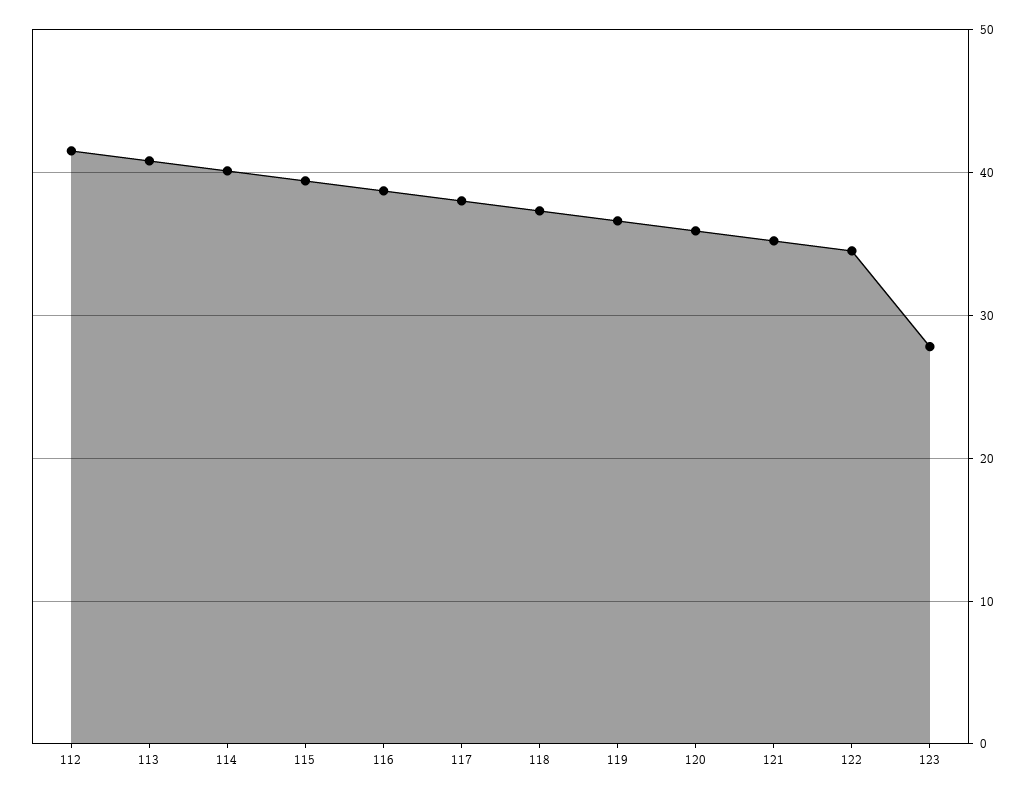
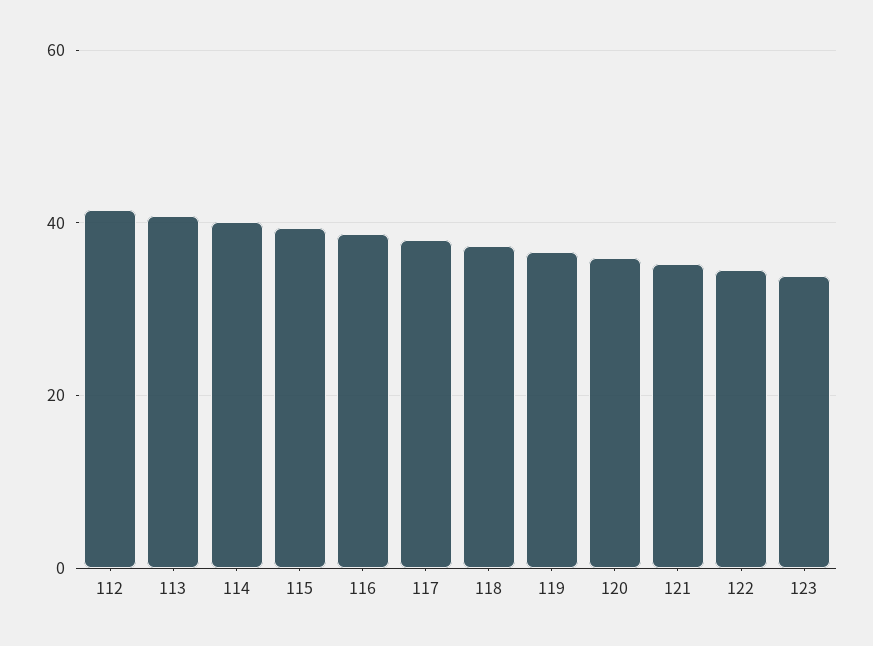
123: 28 -> 34

